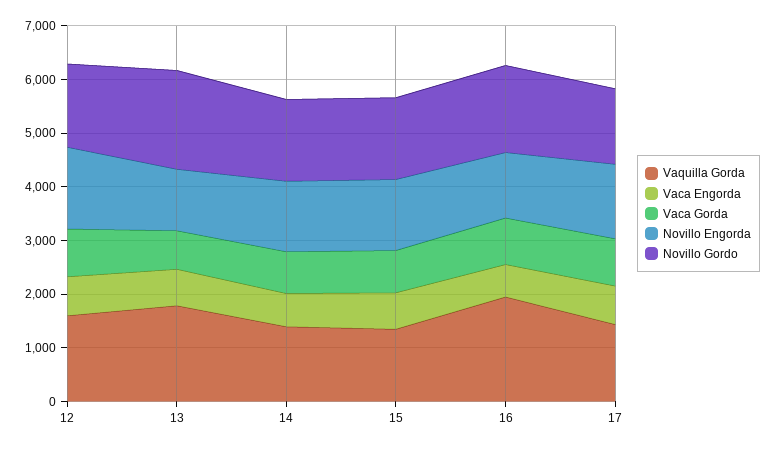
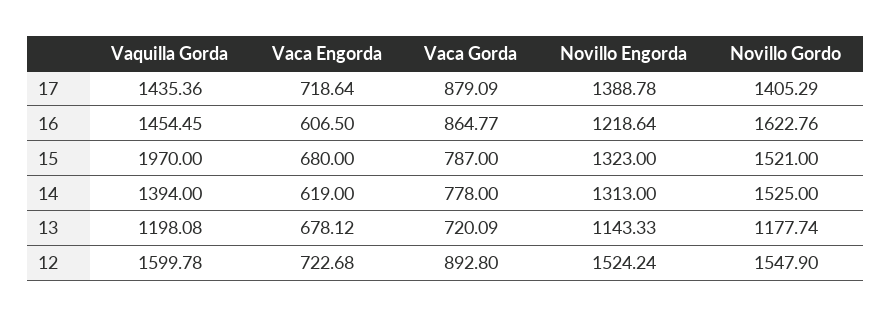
Vaquilla Gorda, 13: 1800 -> 1198.08
Novillo Gordo, 13: 1800 -> 1177.74
Vaquilla Gorda, 15: 1400 -> 1970
Vaquilla Gorda, 16: 2000 -> 1454.45

